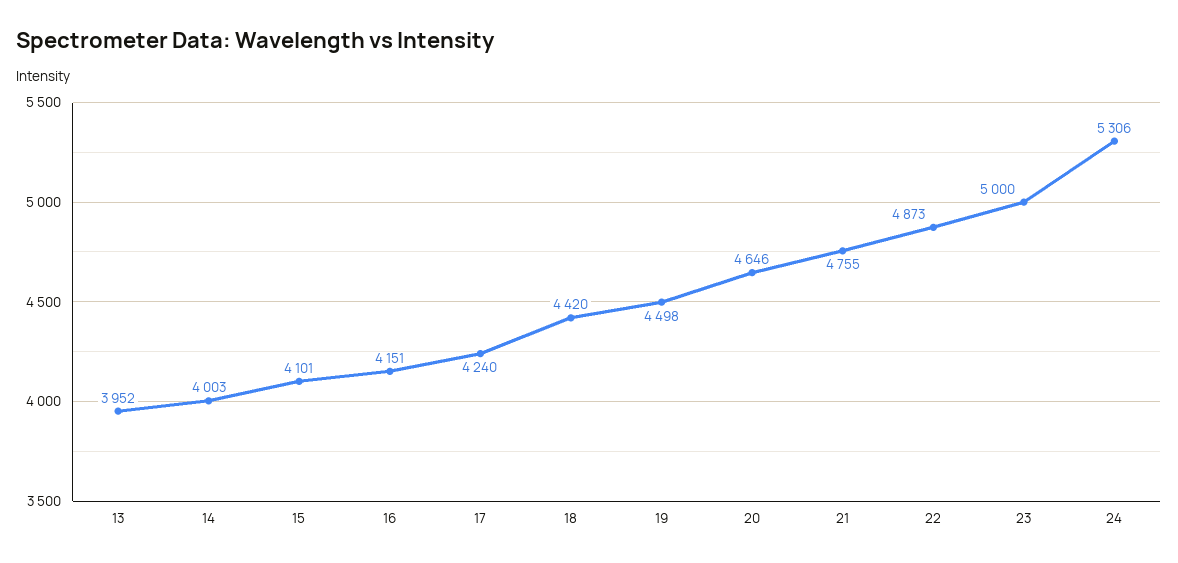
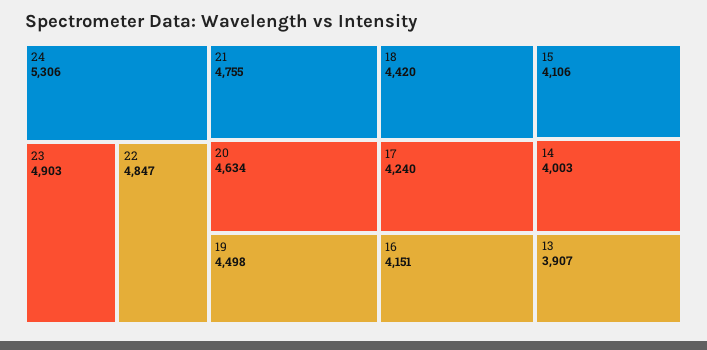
13: 3952 -> 3907
15: 4101 -> 4106
20: 4646 -> 4634
22: 4873 -> 4847
23: 5000 -> 4903

